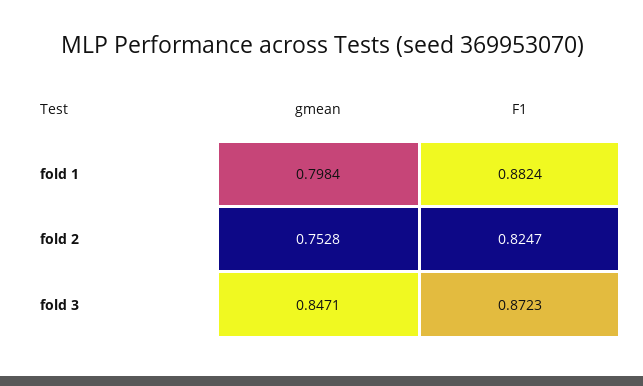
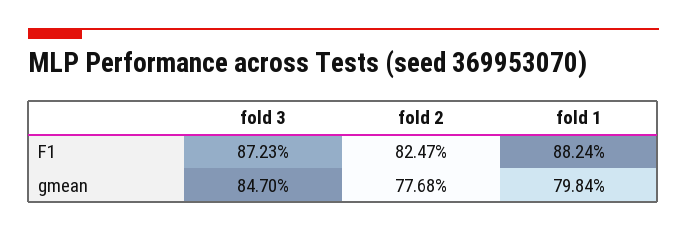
gmean, fold 2: 0.7528 -> 0.7768
gmean, fold 3: 0.8471 -> 0.847

